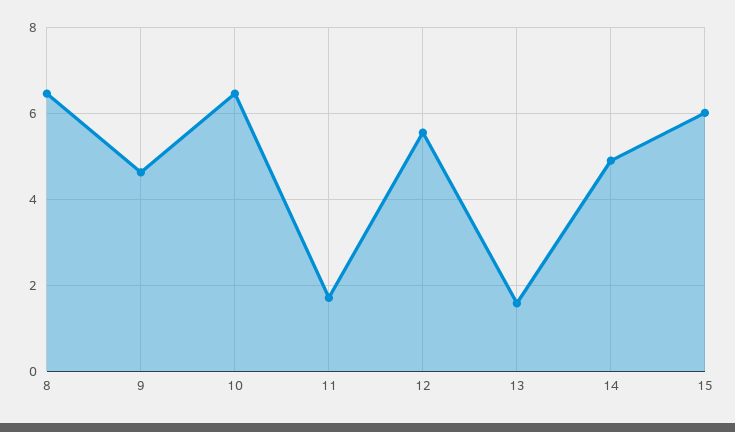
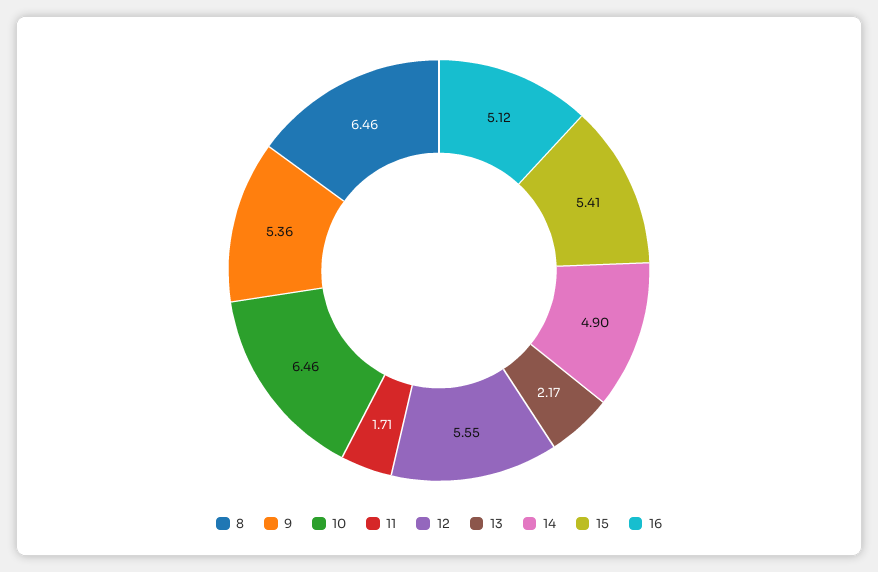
9: 4.6 -> 5.36
13: 1.6 -> 2.17
15: 6 -> 5.41
16: none -> 5.12

